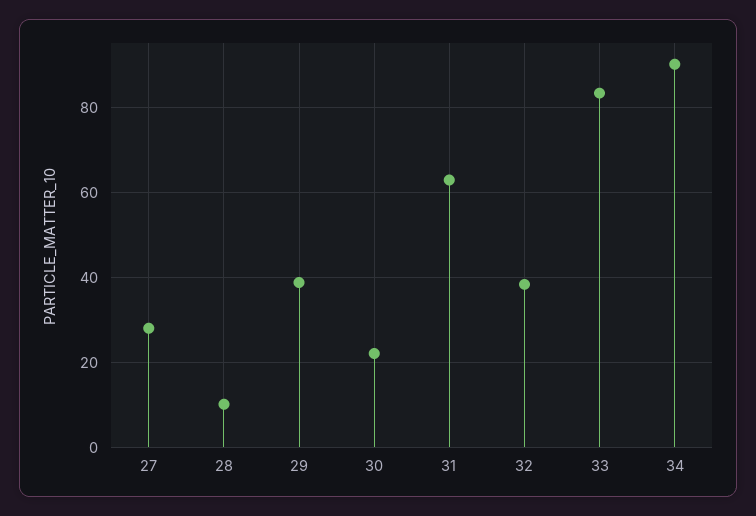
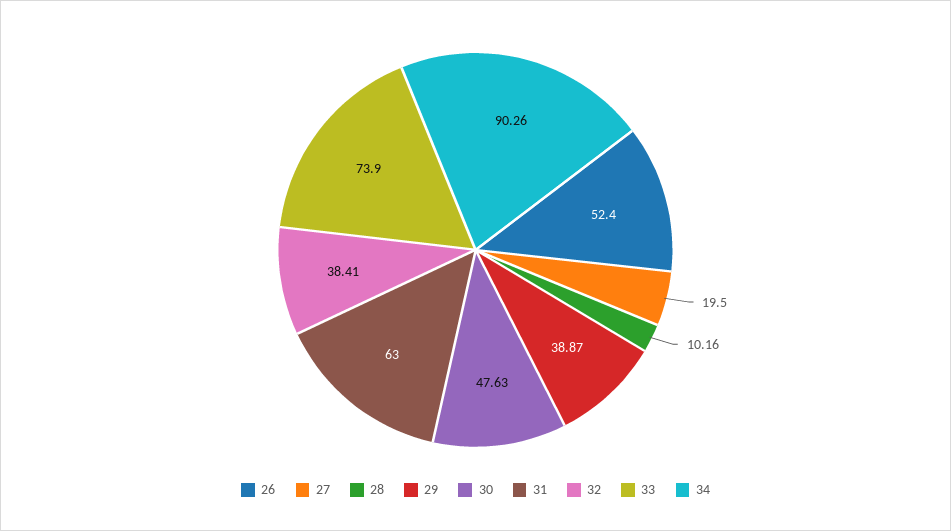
27: 28 -> 19.5
30: 22 -> 47.63
33: 84 -> 73.9
26: none -> 52.4

